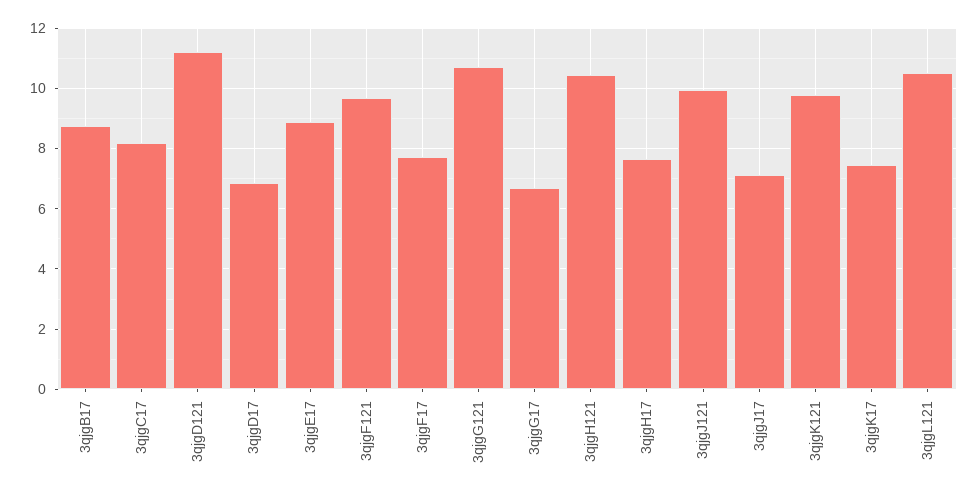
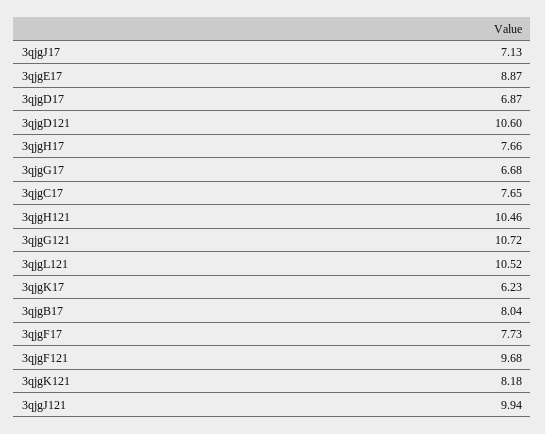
3qjgB17: 8.8 -> 8.04
3qjgC17: 8.2 -> 7.65
3qjgD121: 11.2 -> 10.6
3qjgK121: 9.8 -> 8.18
3qjgK17: 7.4 -> 6.23

